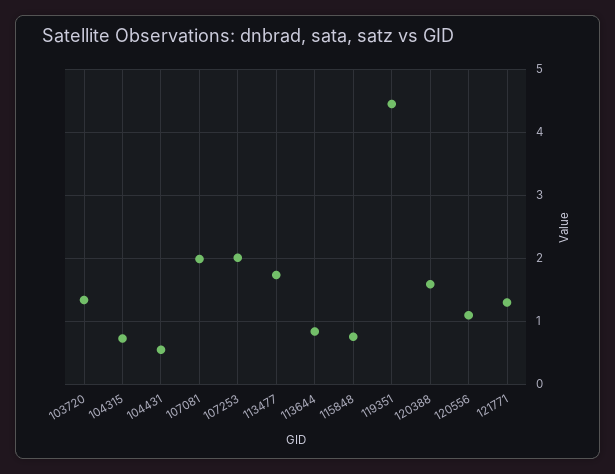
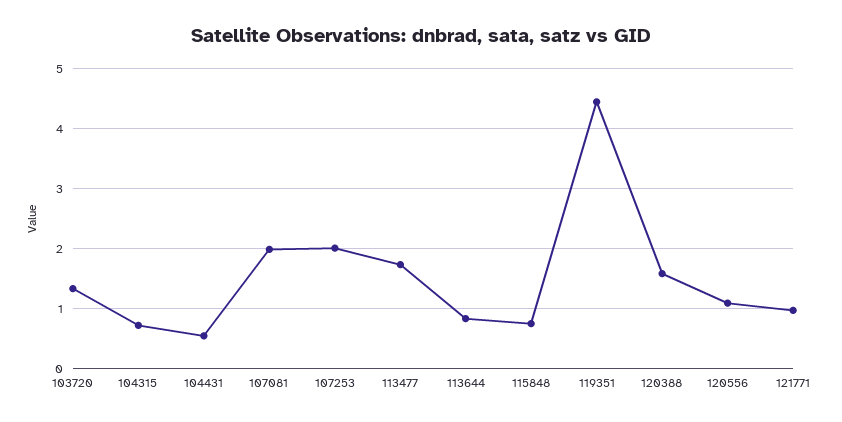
121771: 1.3 -> 1

